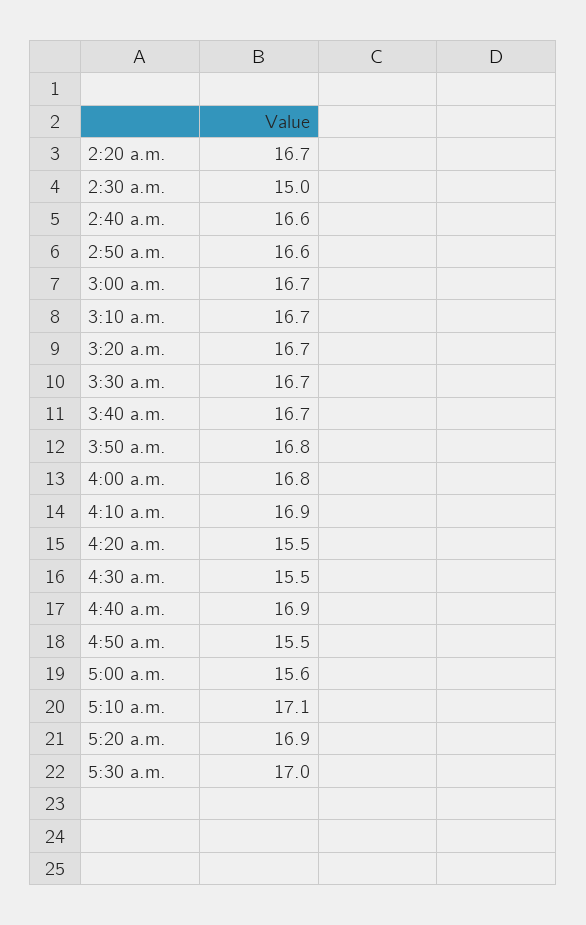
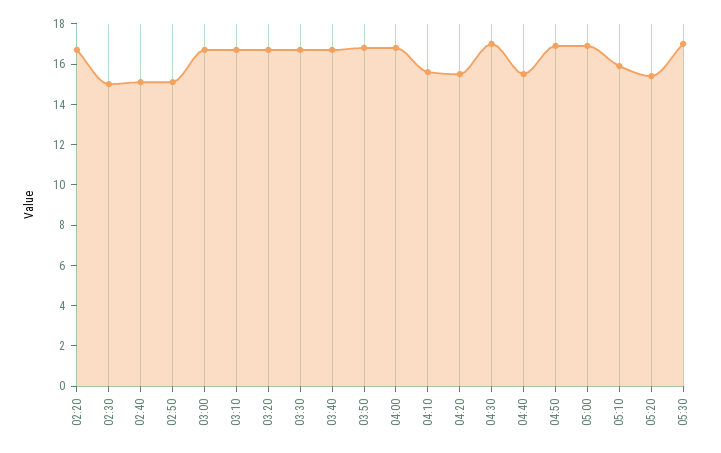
2:40 a.m.: 16.6 -> 15
2:50 a.m.: 16.6 -> 15
4:10 a.m.: 16.9 -> 15.5
4:30 a.m.: 15.5 -> 17
4:40 a.m.: 16.9 -> 15.5
4:50 a.m.: 15.5 -> 17
5:00 a.m.: 15.6 -> 17
5:10 a.m.: 17.1 -> 16
5:20 a.m.: 16.9 -> 15.5

